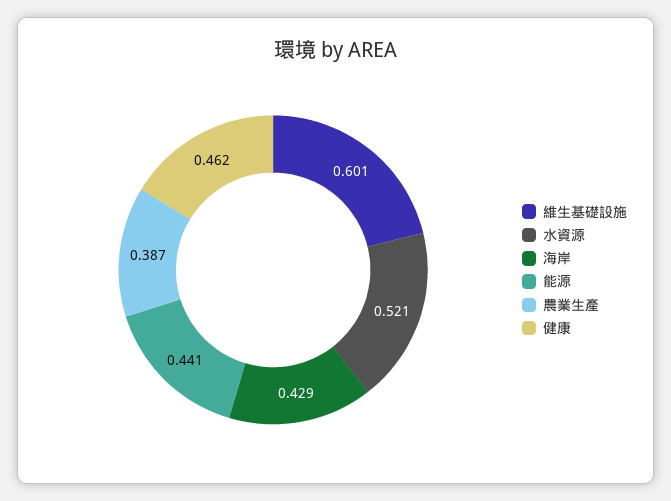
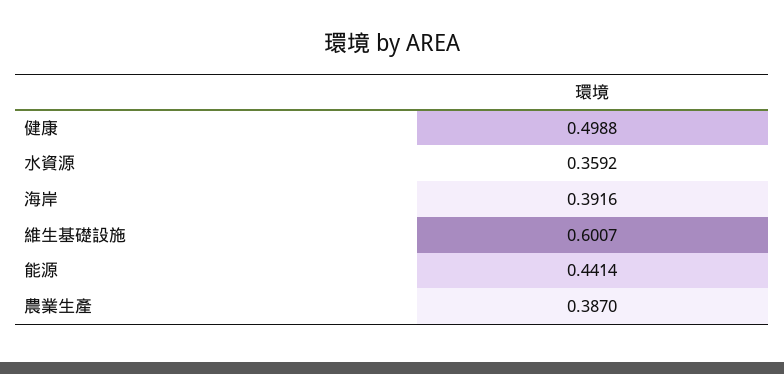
水資源: 0.521 -> 0.3592
海岸: 0.429 -> 0.3916
健康: 0.462 -> 0.4988

